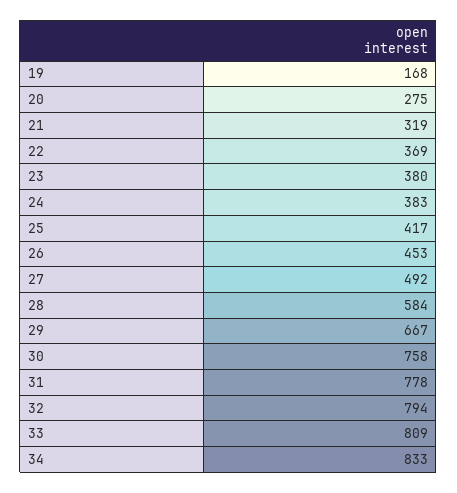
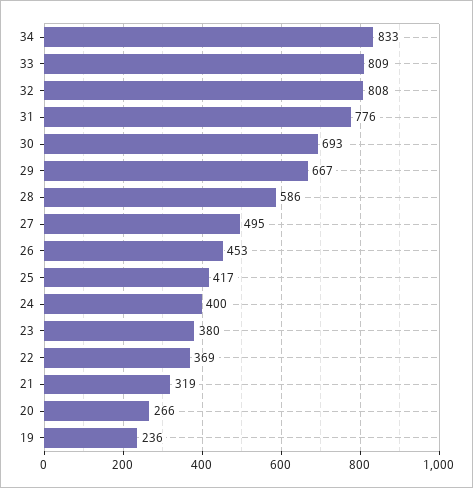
19: 168 -> 236
20: 275 -> 266
24: 383 -> 400
27: 492 -> 495
28: 584 -> 586
30: 758 -> 693
31: 778 -> 776
32: 794 -> 808

